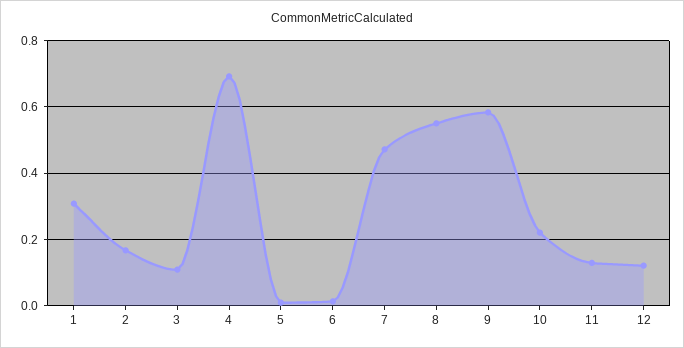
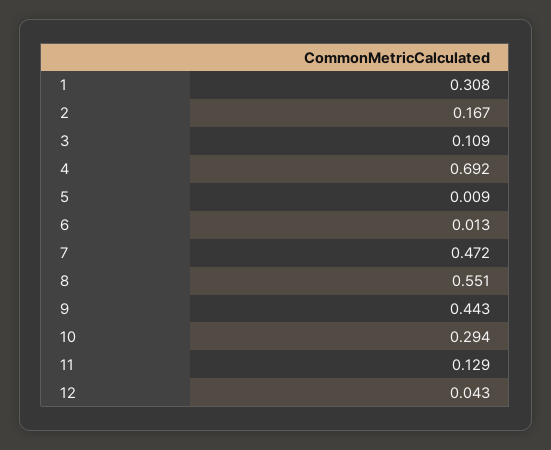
9: 0.58 -> 0.443
10: 0.22 -> 0.294
12: 0.12 -> 0.043

